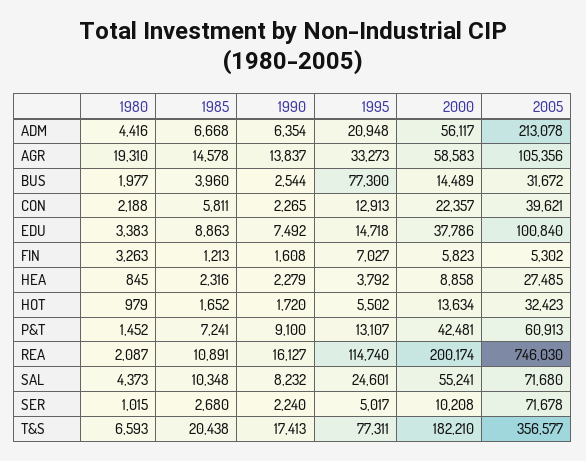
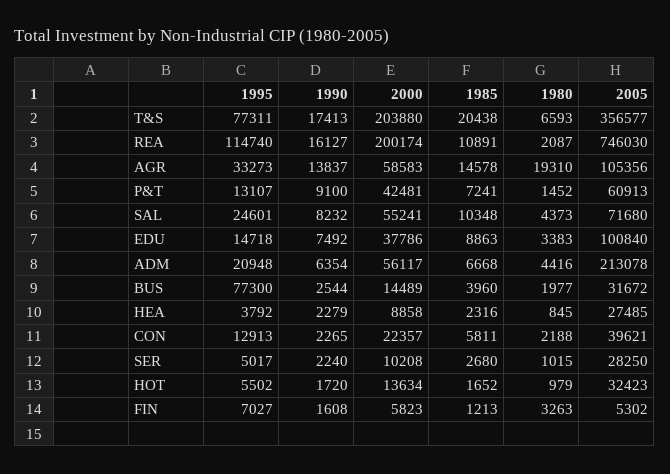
2005, SER: 71678 -> 28250
2000, T&S: 182210 -> 203880

